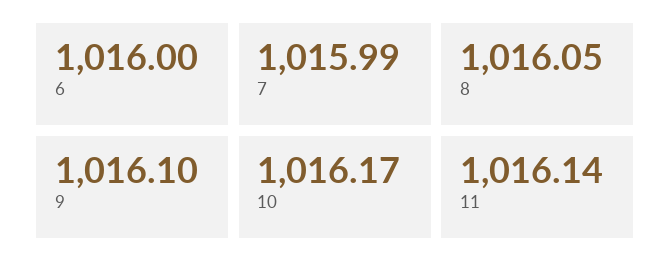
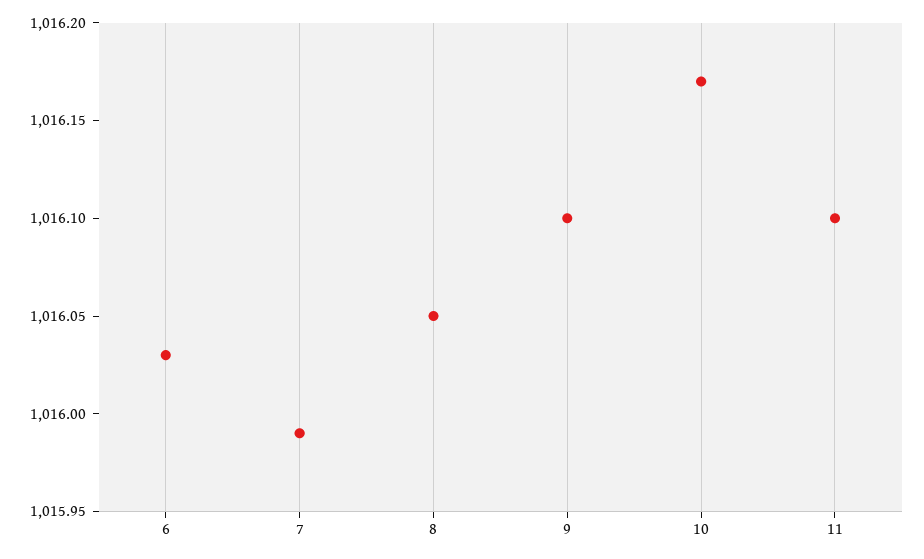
6: 1016 -> 1016.03
11: 1016.14 -> 1016.1

